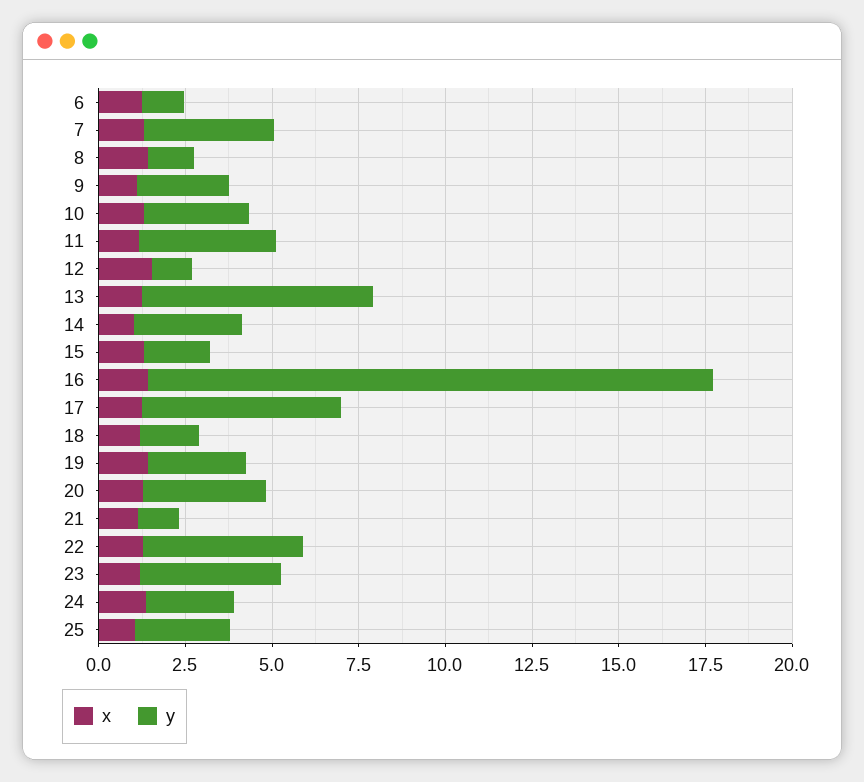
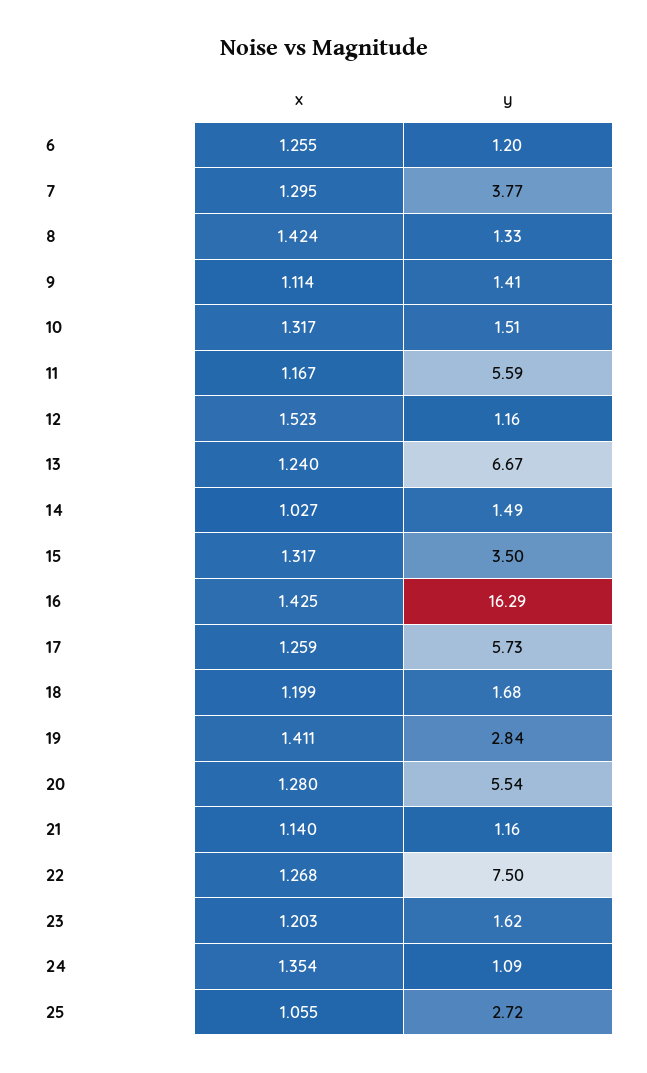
y, 9: 2.5 -> 1.41
y, 10: 3 -> 1.51
y, 11: 4 -> 5.59
y, 14: 3 -> 1.49
y, 15: 2 -> 3.5
y, 20: 3.5 -> 5.54
y, 22: 4.5 -> 7.5
y, 23: 4 -> 1.62
y, 24: 2.5 -> 1.09

